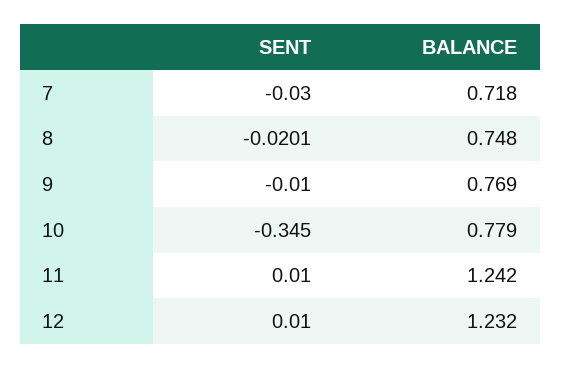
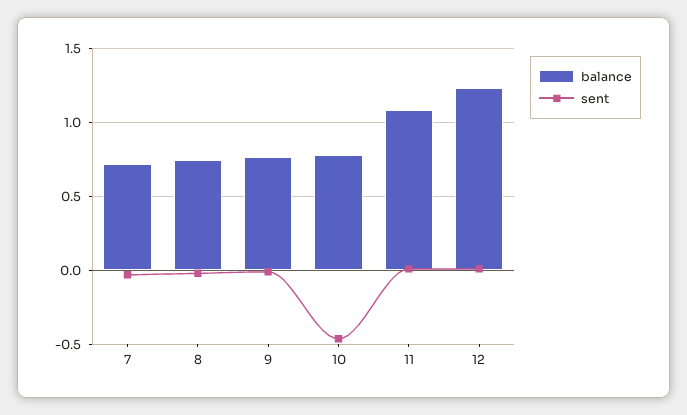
SENT, 10: -0.345 -> -0.45
BALANCE, 11: 1.242 -> 1.1

